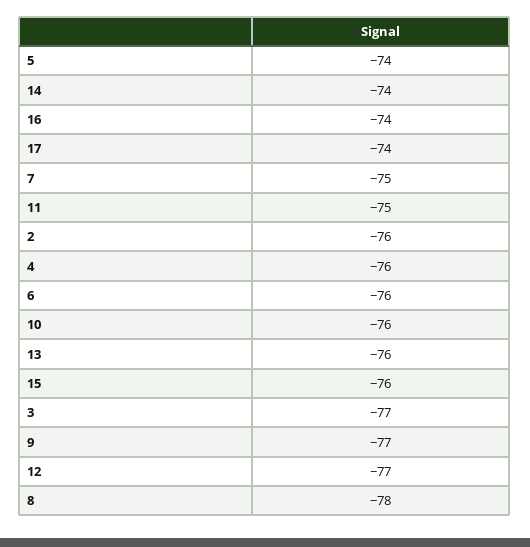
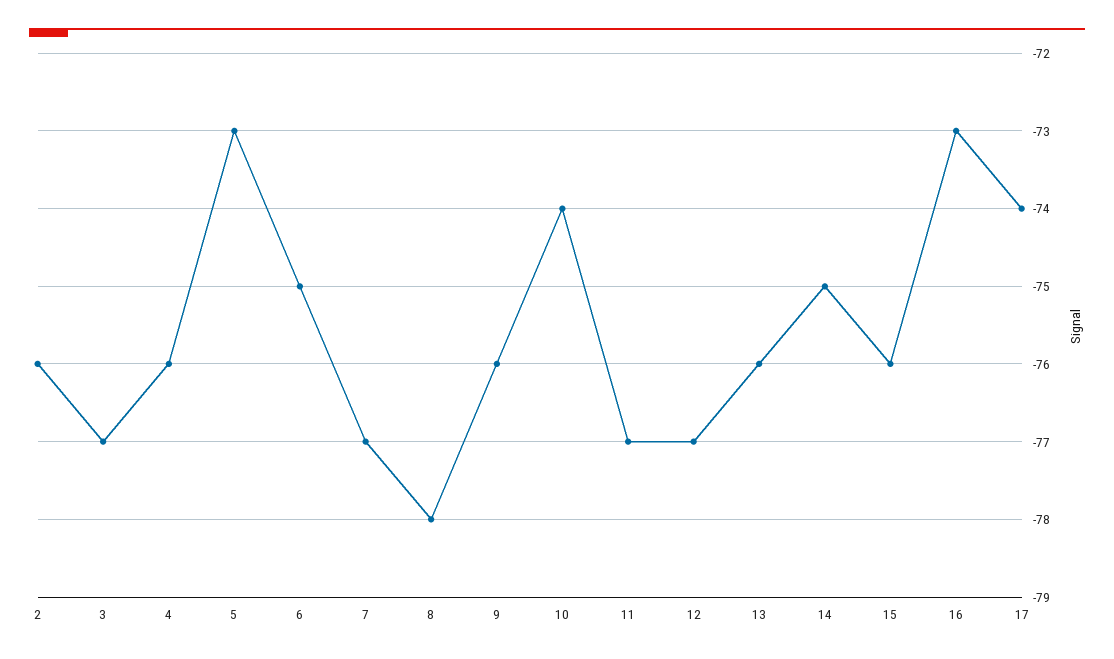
5: -74 -> -73
14: -74 -> -75
16: -74 -> -73
7: -75 -> -77
11: -75 -> -77
6: -76 -> -75
10: -76 -> -74
9: -77 -> -76

